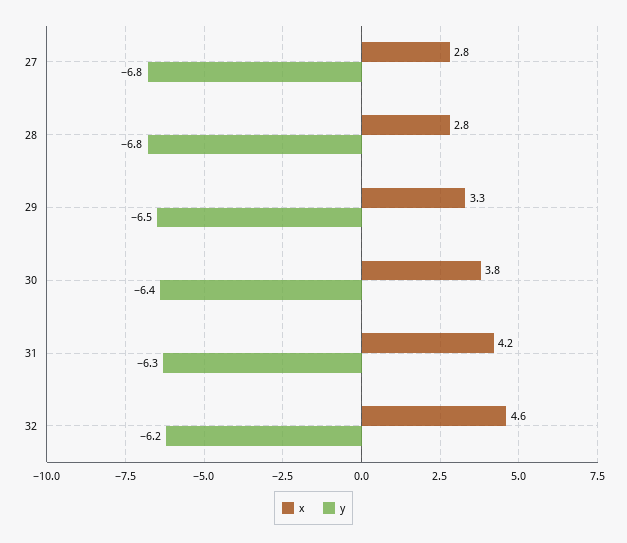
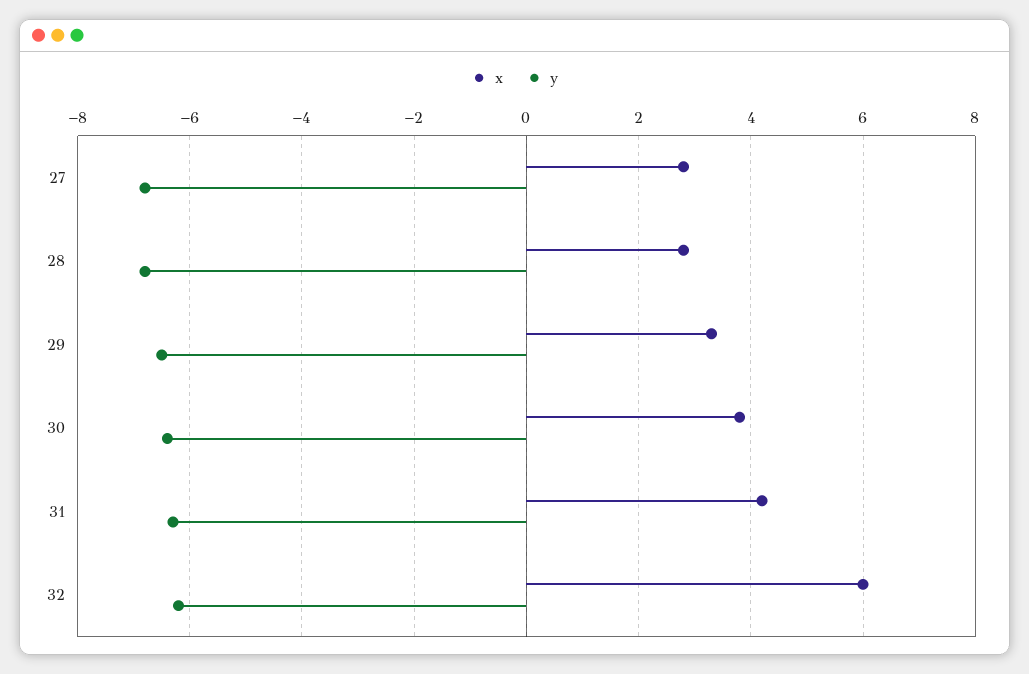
x, 32: 4.6 -> 6

